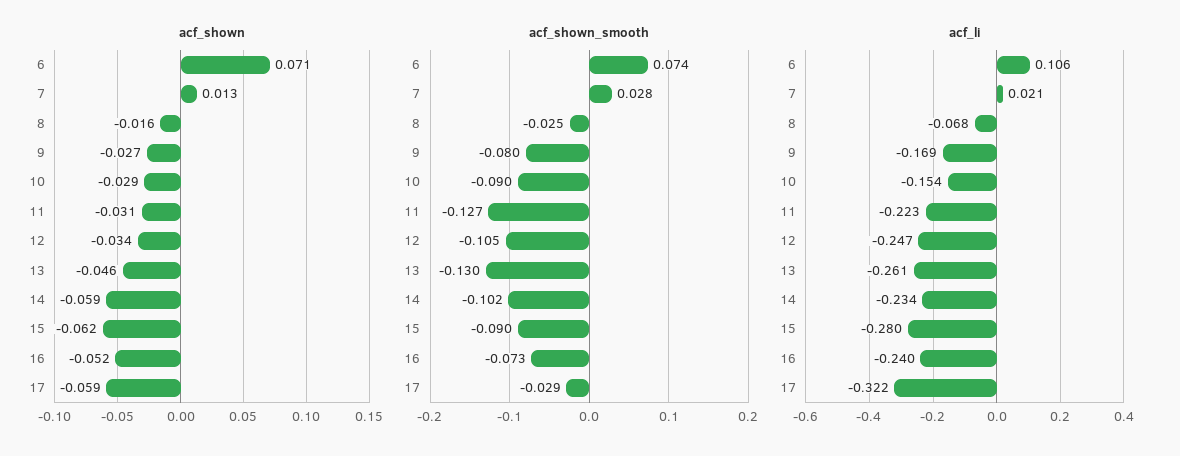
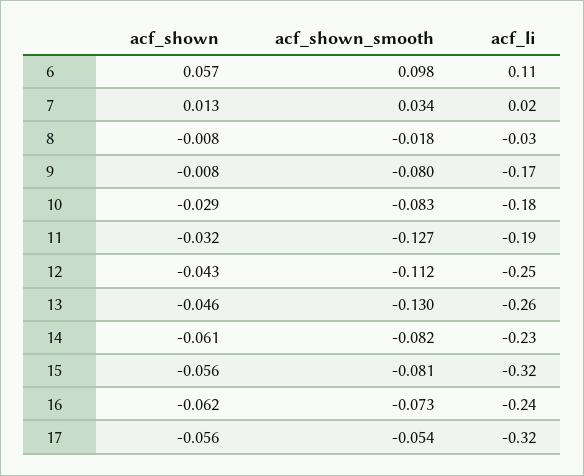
acf_shown, 6: 0.071 -> 0.057
acf_shown, 8: -0.016 -> -0.008
acf_shown, 9: -0.027 -> -0.008
acf_shown, 11: -0.031 -> -0.032
acf_shown, 12: -0.034 -> -0.043
acf_shown, 14: -0.059 -> -0.061
acf_shown, 15: -0.062 -> -0.056
acf_shown, 16: -0.052 -> -0.062
acf_shown, 17: -0.059 -> -0.056
acf_shown_smooth, 6: 0.074 -> 0.098
acf_shown_smooth, 7: 0.028 -> 0.034
acf_shown_smooth, 8: -0.025 -> -0.018
acf_shown_smooth, 10: -0.09 -> -0.083
acf_shown_smooth, 12: -0.105 -> -0.112
acf_shown_smooth, 14: -0.102 -> -0.082
acf_shown_smooth, 15: -0.09 -> -0.081
acf_shown_smooth, 17: -0.029 -> -0.054
acf_li, 8: -0.068 -> -0.03
acf_li, 10: -0.154 -> -0.18
acf_li, 11: -0.223 -> -0.19
acf_li, 15: -0.28 -> -0.32

